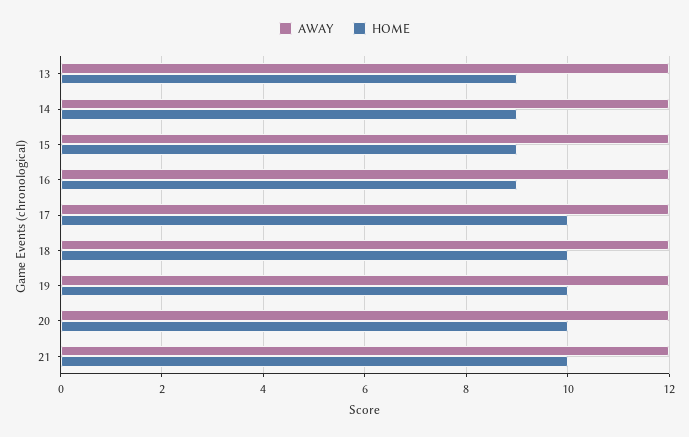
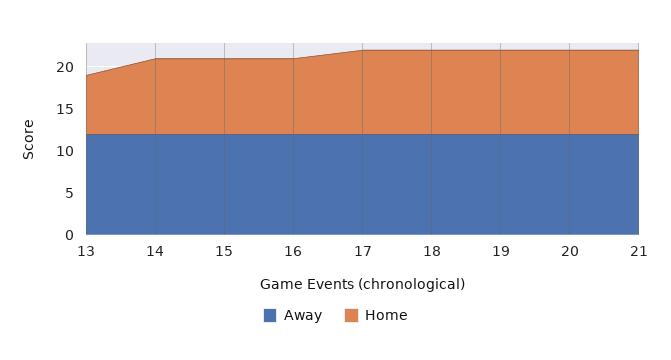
HOME, 13: 9 -> 7

